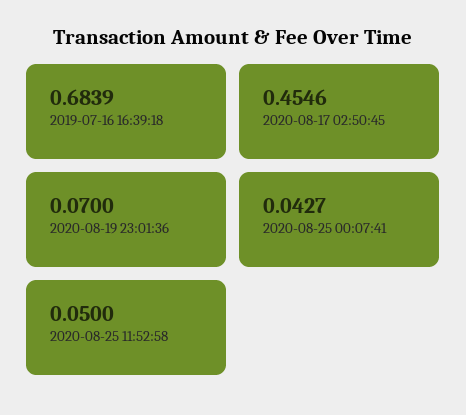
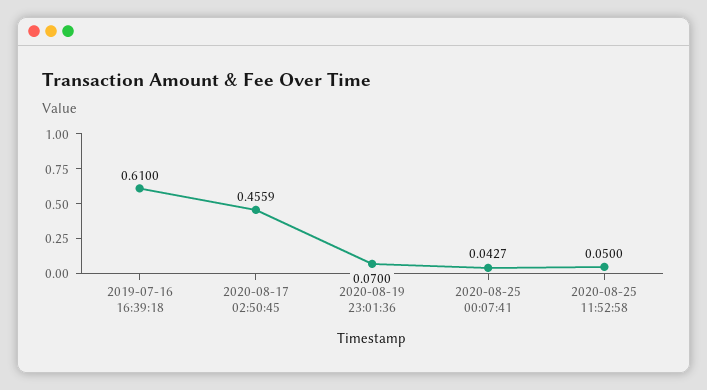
2019-07-16 16:39:18: 0.6839 -> 0.61
2020-08-17 02:50:45: 0.4546 -> 0.4559

